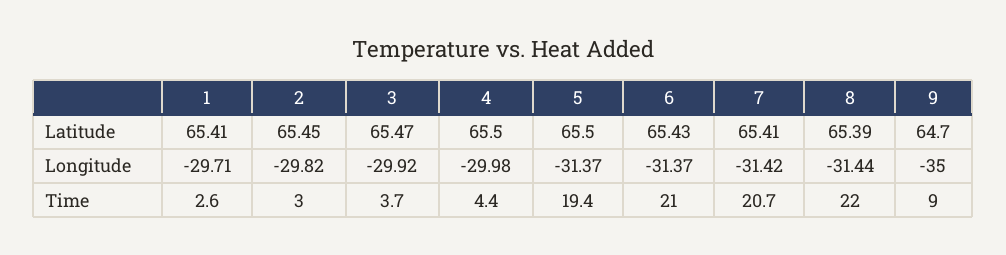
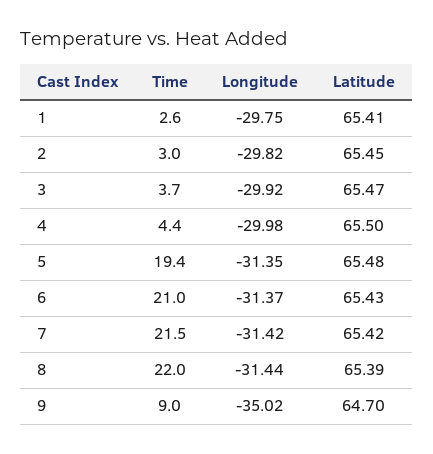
5, Latitude: 65.5 -> 65.48
7, Latitude: 65.41 -> 65.42
1, Longitude: -29.71 -> -29.75
5, Longitude: -31.37 -> -31.35
9, Longitude: -35 -> -35.02
7, Time: 20.7 -> 21.5

